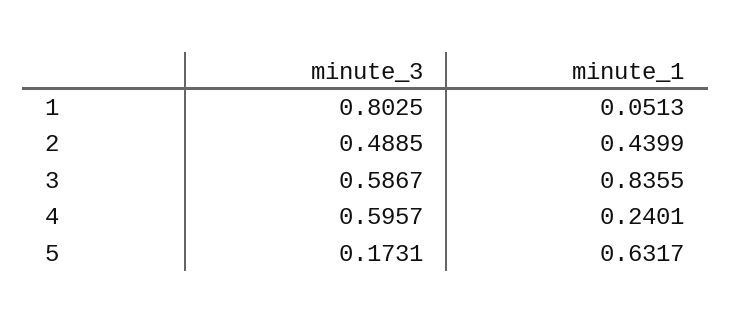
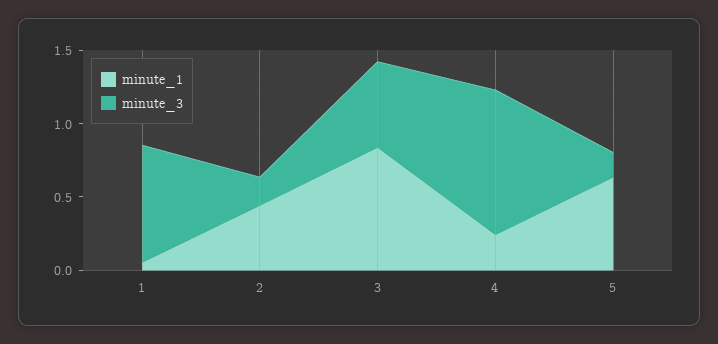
minute_3, 2: 0.4885 -> 0.2
minute_3, 4: 0.5957 -> 1

